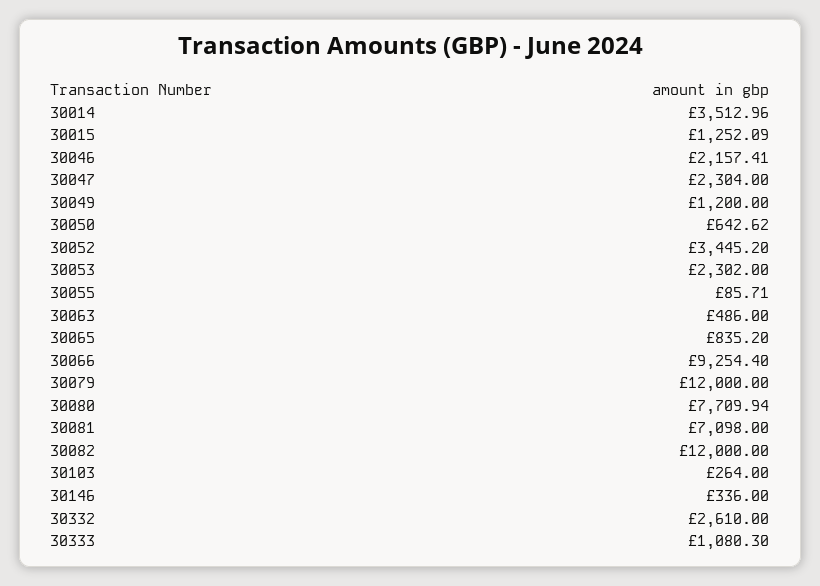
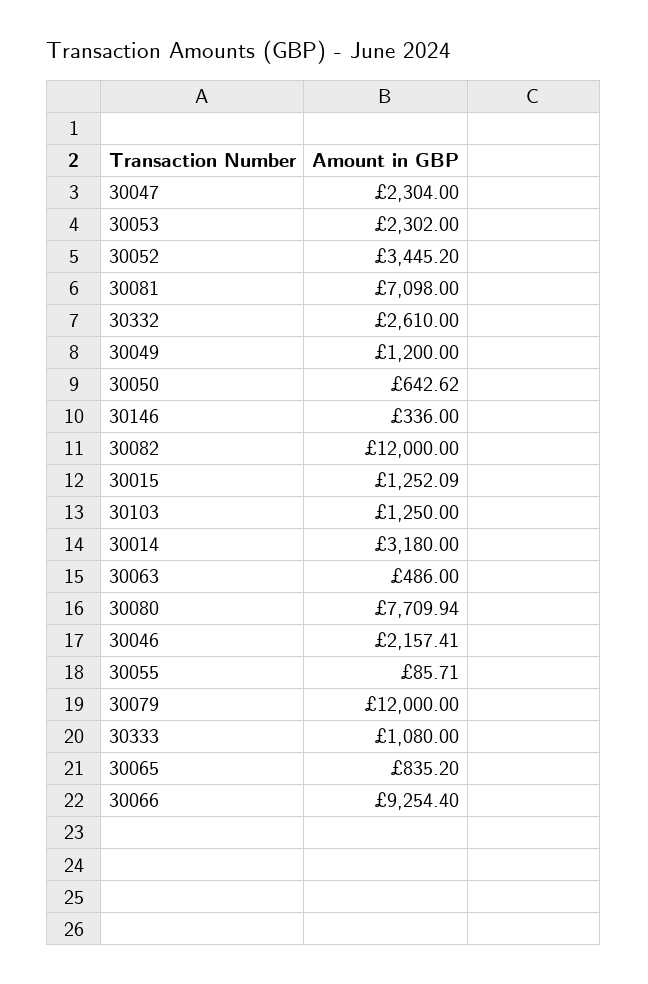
30014: 3512.96 -> 3180
30103: 264 -> 1250
30333: 1080.3 -> 1080

